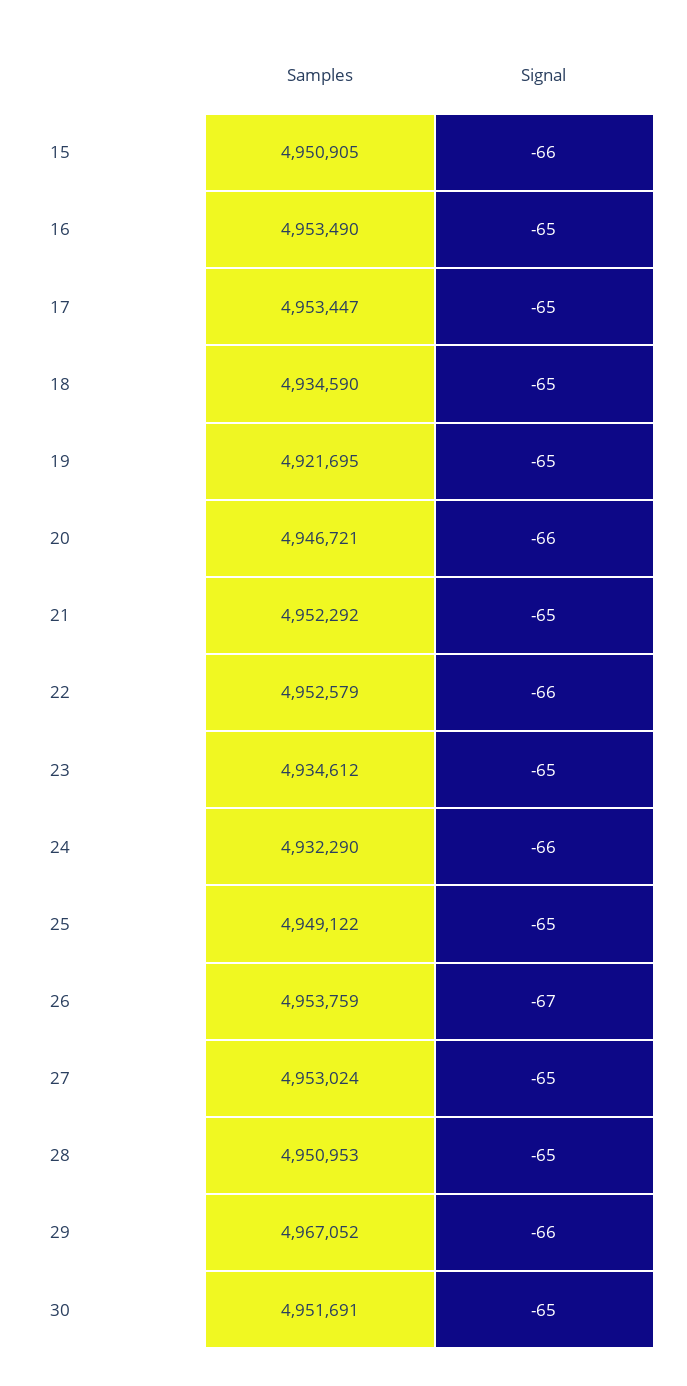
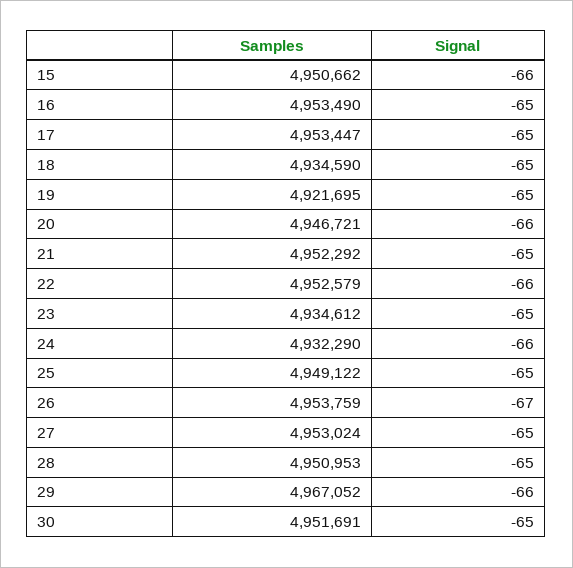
Samples, 15: 4950905 -> 4950662

